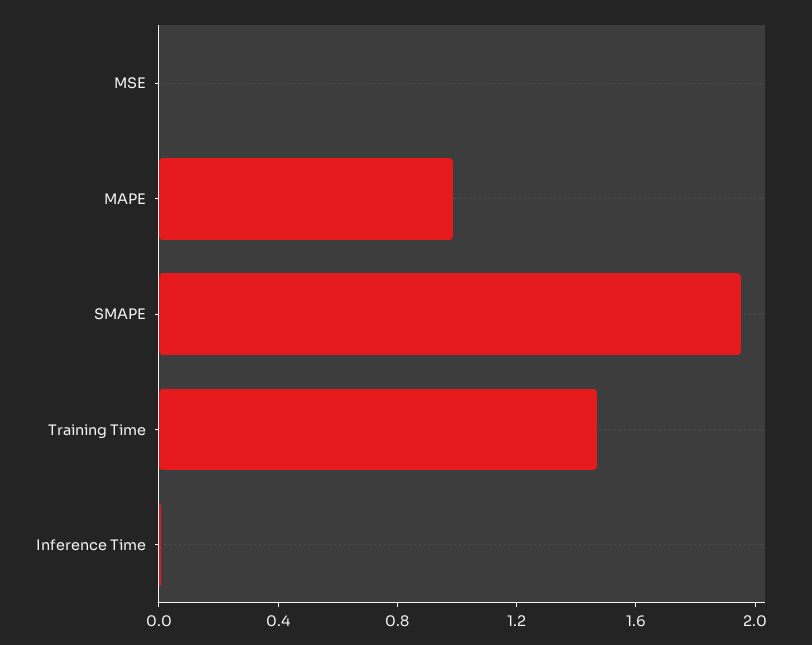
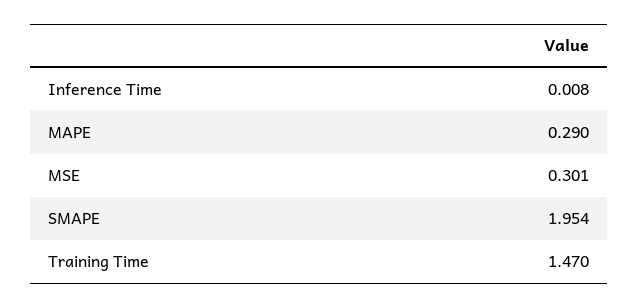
MSE: 0 -> 0.301
MAPE: 1 -> 0.29

